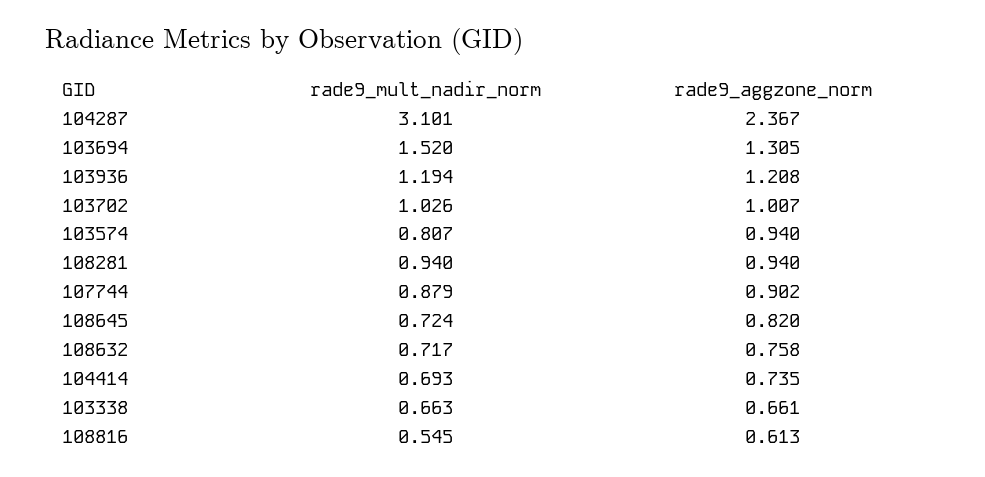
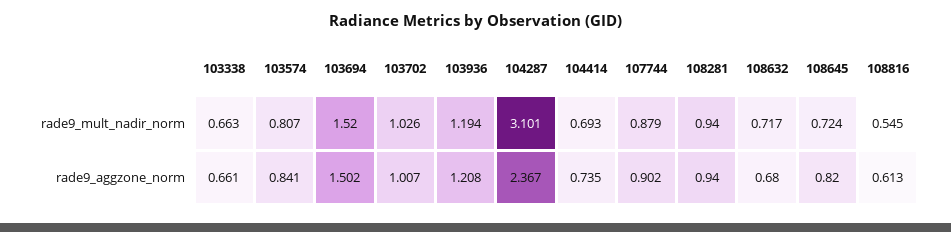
rade9_aggzone_norm, 103694: 1.305 -> 1.502
rade9_aggzone_norm, 103574: 0.94 -> 0.841
rade9_aggzone_norm, 108632: 0.758 -> 0.68

